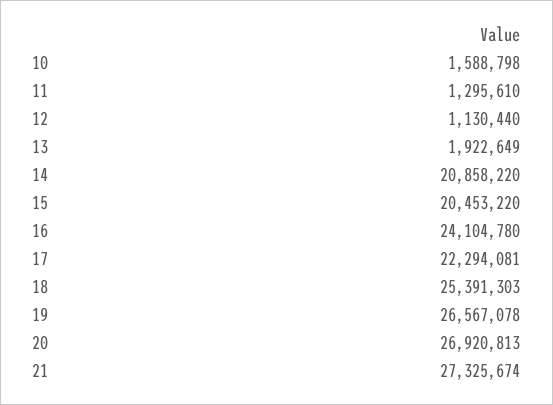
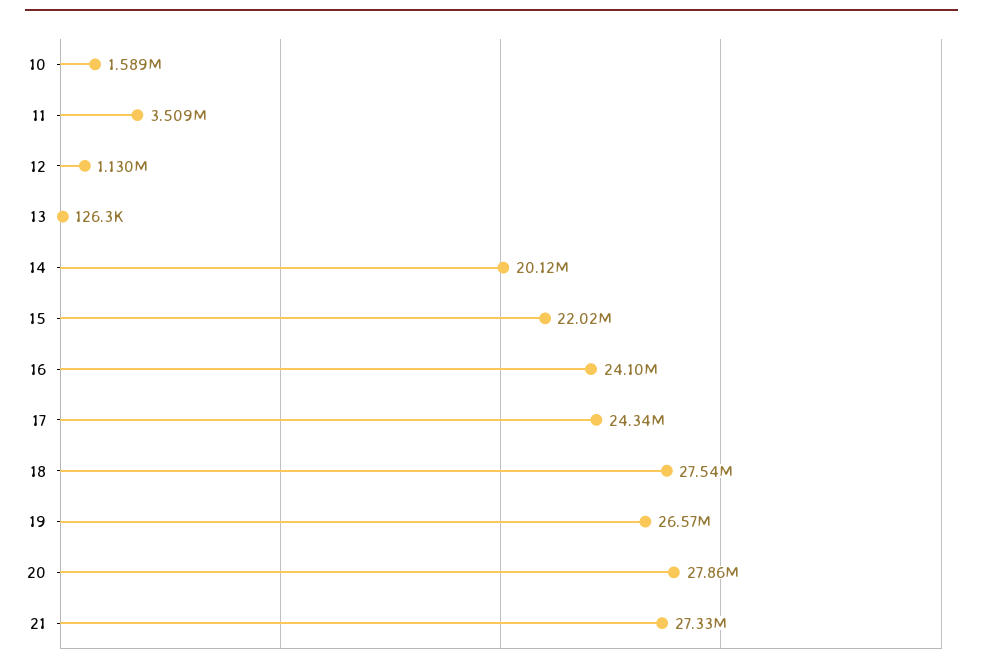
11: 1295610 -> 3509000
13: 1922649 -> 126300
14: 20858220 -> 20120000
15: 20453220 -> 22020000
17: 22294081 -> 24340000
18: 25391303 -> 27540000
20: 26920813 -> 27860000

